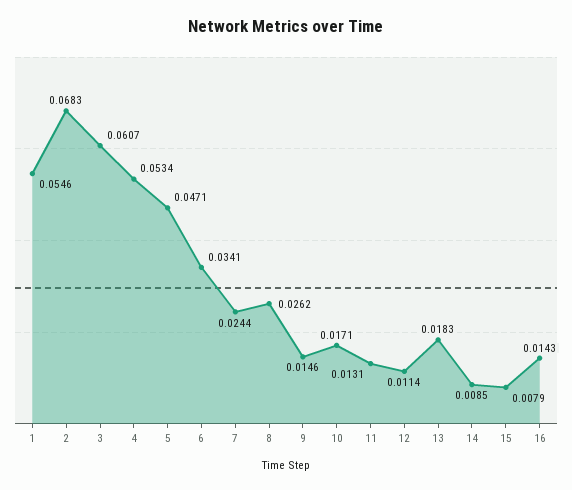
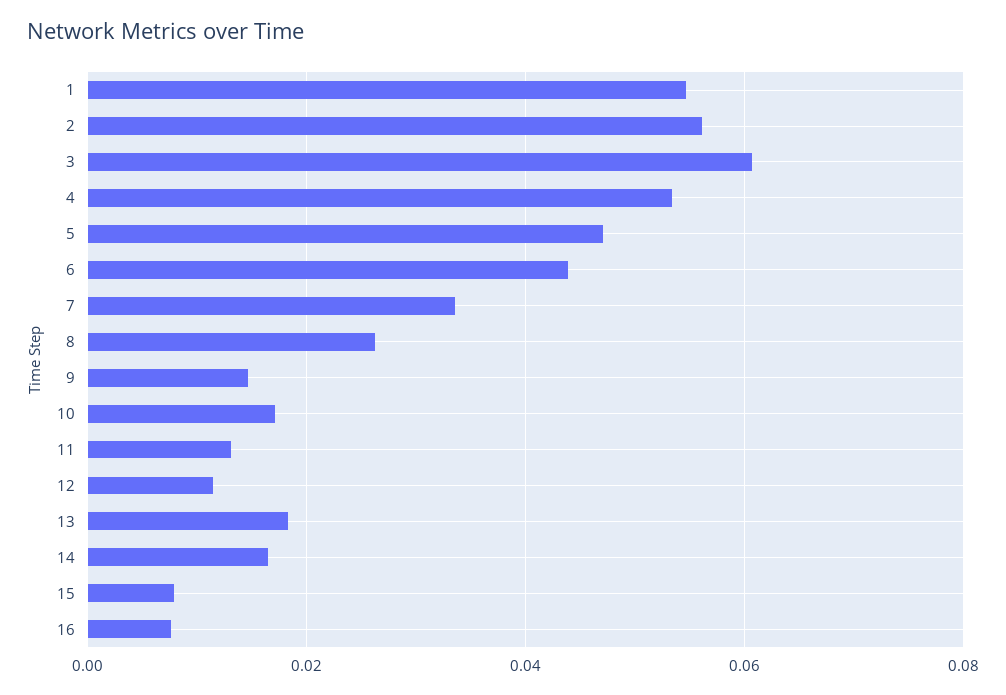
2: 0.0683 -> 0.056
6: 0.0341 -> 0.044
7: 0.0244 -> 0.034
14: 0.0085 -> 0.016
16: 0.0143 -> 0.008

